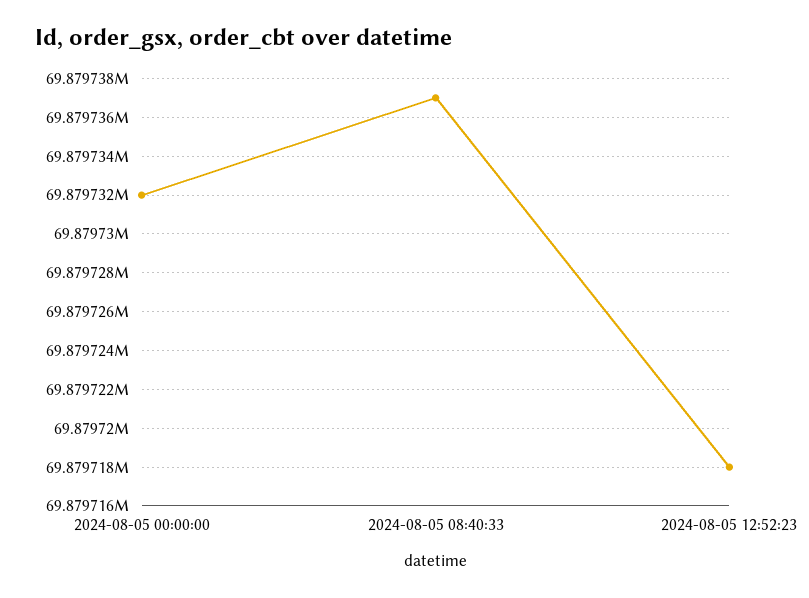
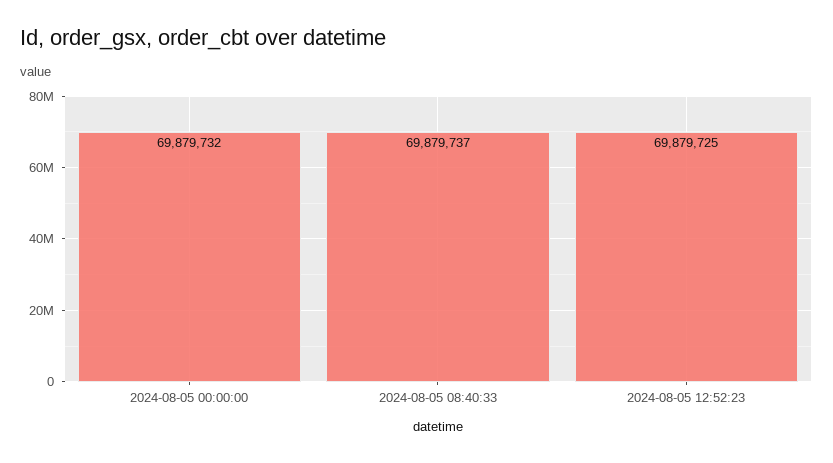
2024-08-05 12:52:23: 69879718 -> 69879725

